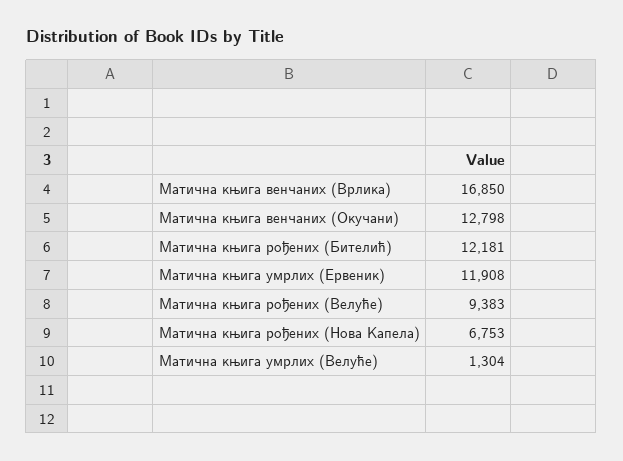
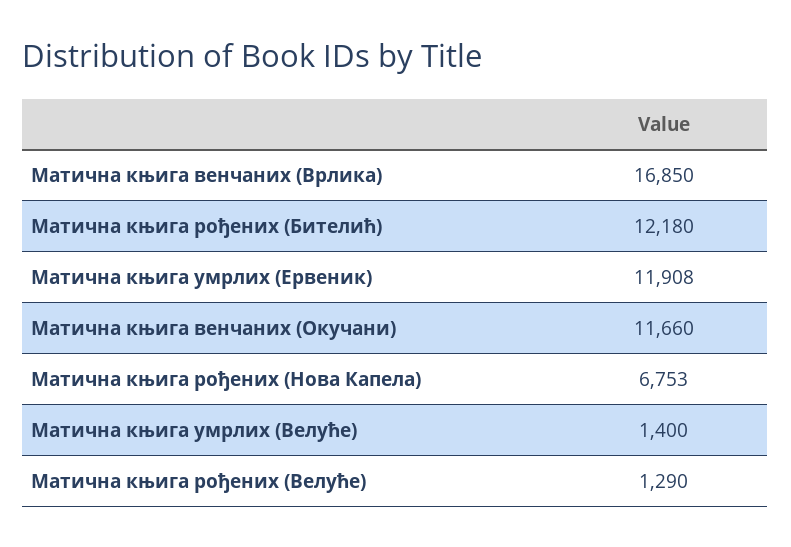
Матична књига венчаних (Окучани): 12798 -> 11660
Матична књига рођених (Бителић): 12181 -> 12180
Матична књига рођених (Велуће): 9383 -> 1290
Матична књига умрлих (Велуће): 1304 -> 1400

